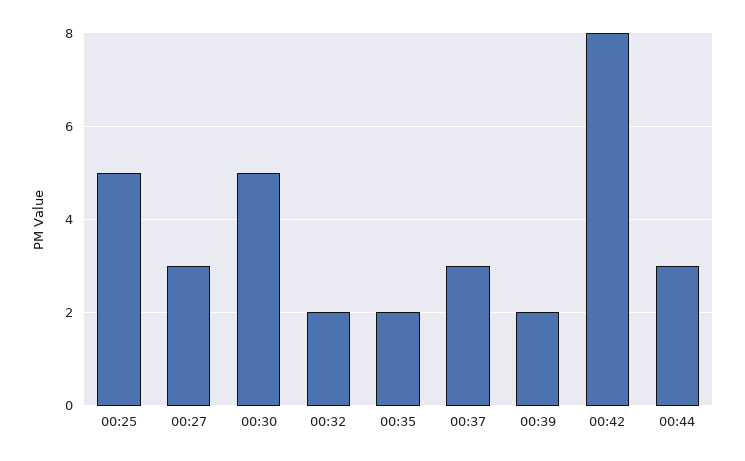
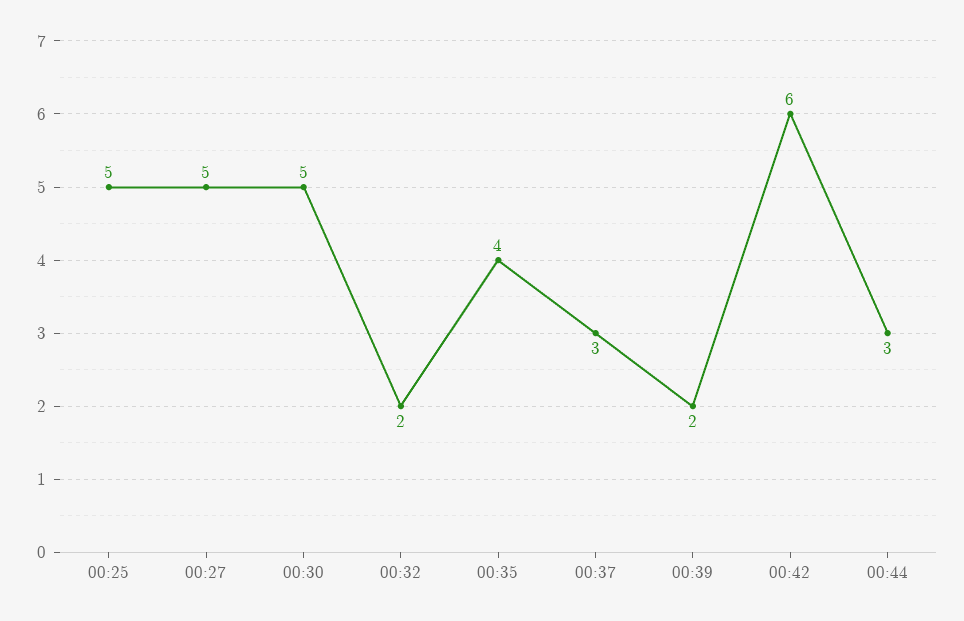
00:27: 3 -> 5
00:35: 2 -> 4
00:42: 8 -> 6

